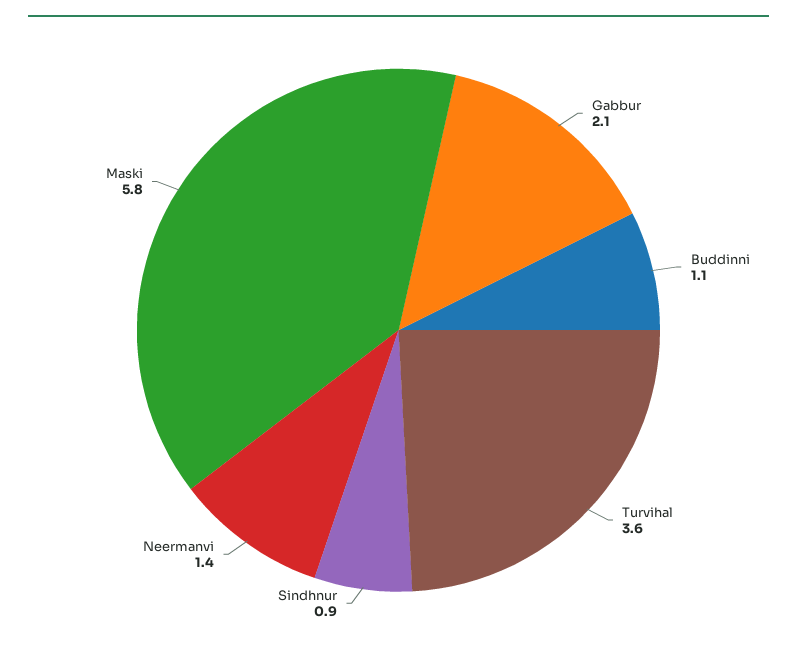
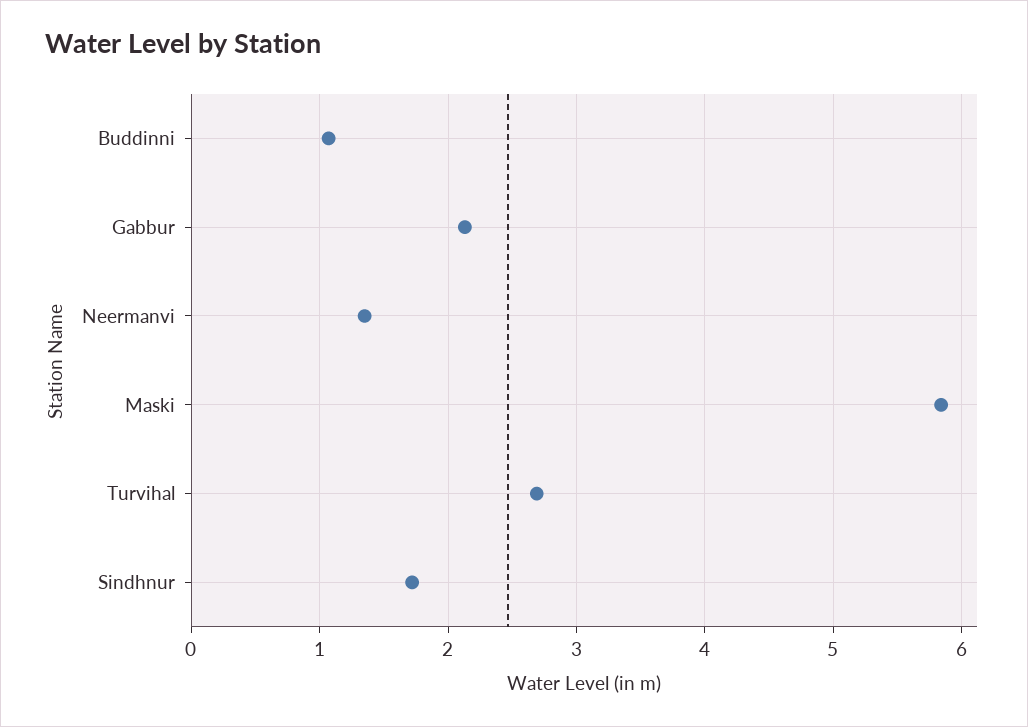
Turvihal: 3.6 -> 2.7
Sindhnur: 0.9 -> 1.7

